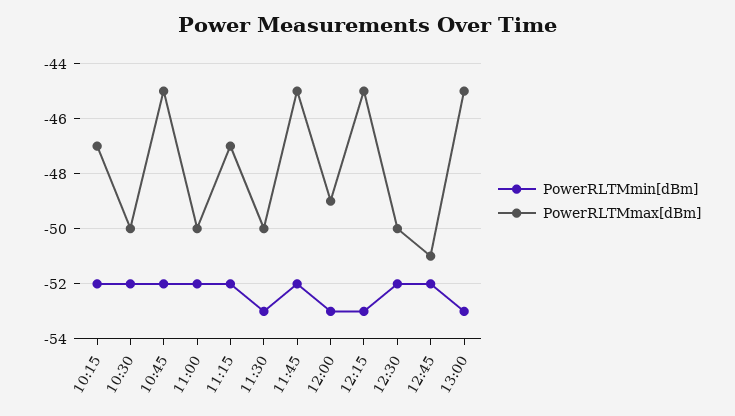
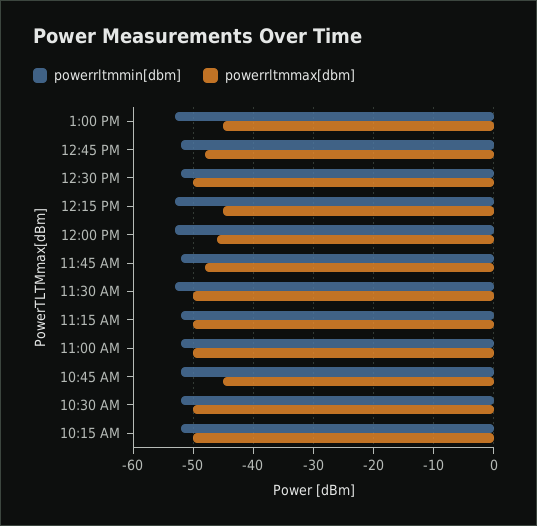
PowerRLTMmax[dBm], 10:15: -47 -> -50
PowerRLTMmax[dBm], 11:15: -47 -> -50
PowerRLTMmax[dBm], 11:45: -45 -> -48
PowerRLTMmax[dBm], 12:00: -49 -> -46
PowerRLTMmax[dBm], 12:45: -51 -> -48

